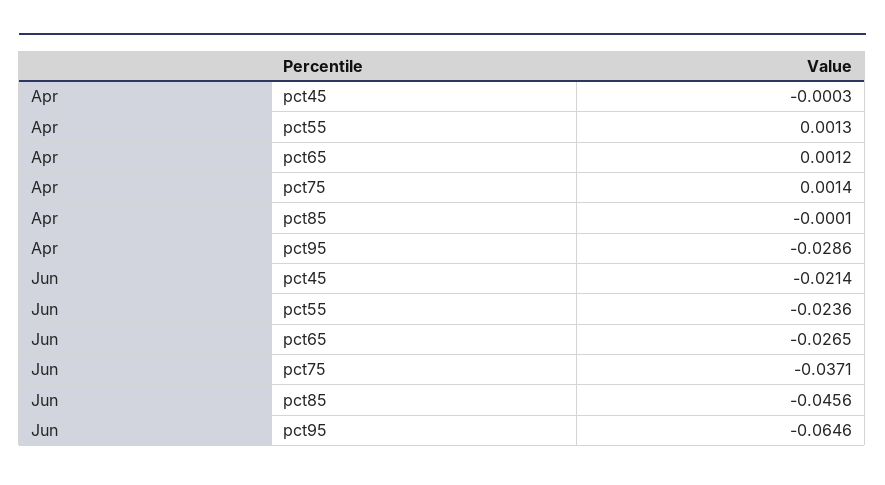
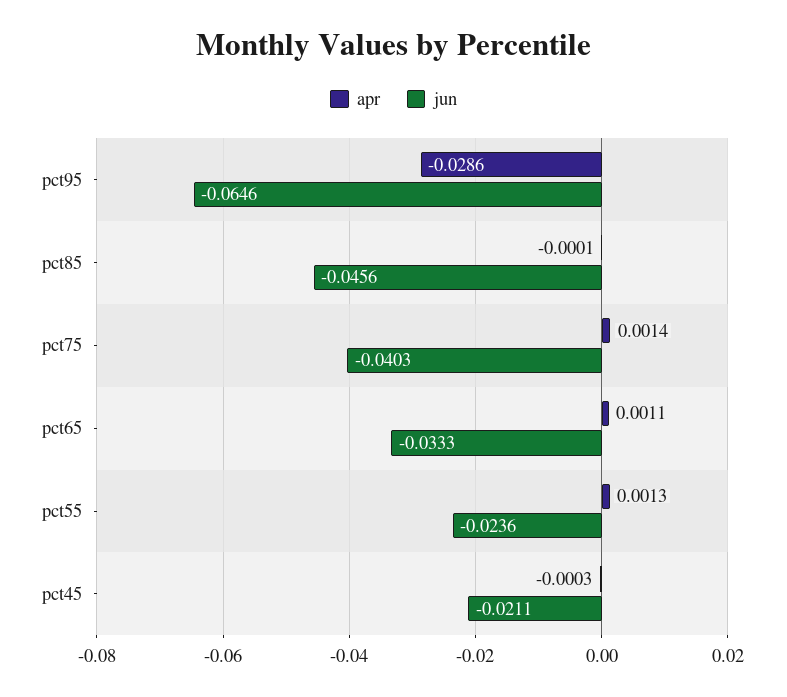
Apr, pct65: 0.0012 -> 0.0011
Jun, pct45: -0.0214 -> -0.0211
Jun, pct65: -0.0265 -> -0.0333
Jun, pct75: -0.0371 -> -0.0403

